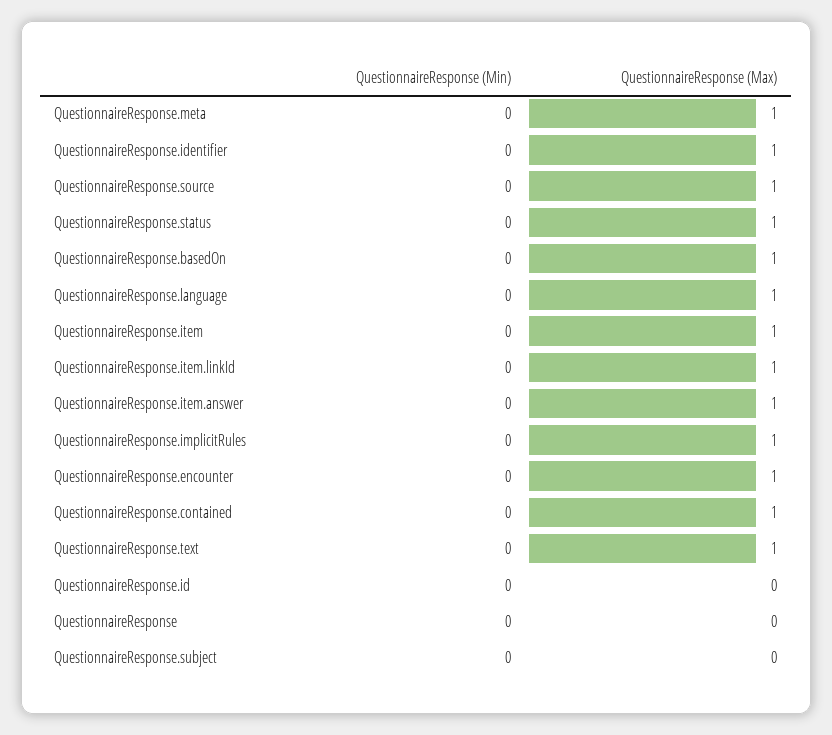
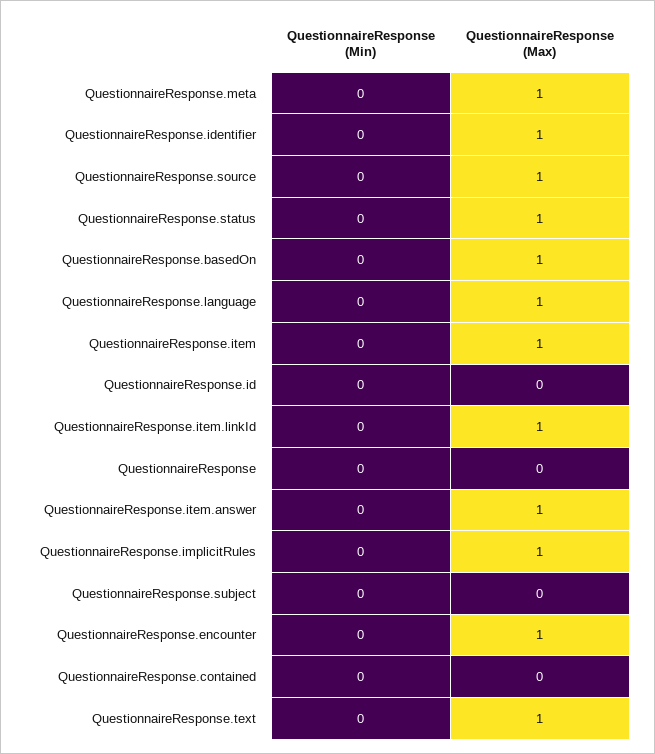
QuestionnaireResponse (Max), QuestionnaireResponse.contained: 1 -> 0

